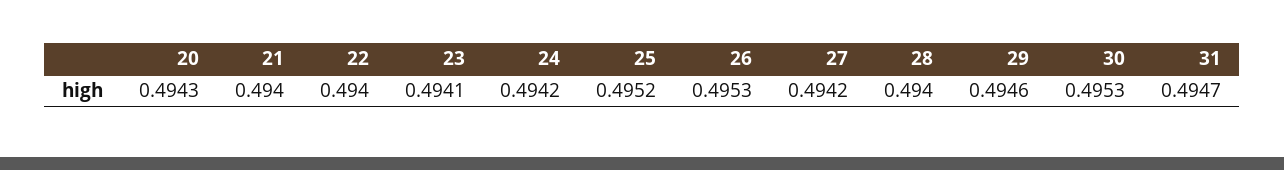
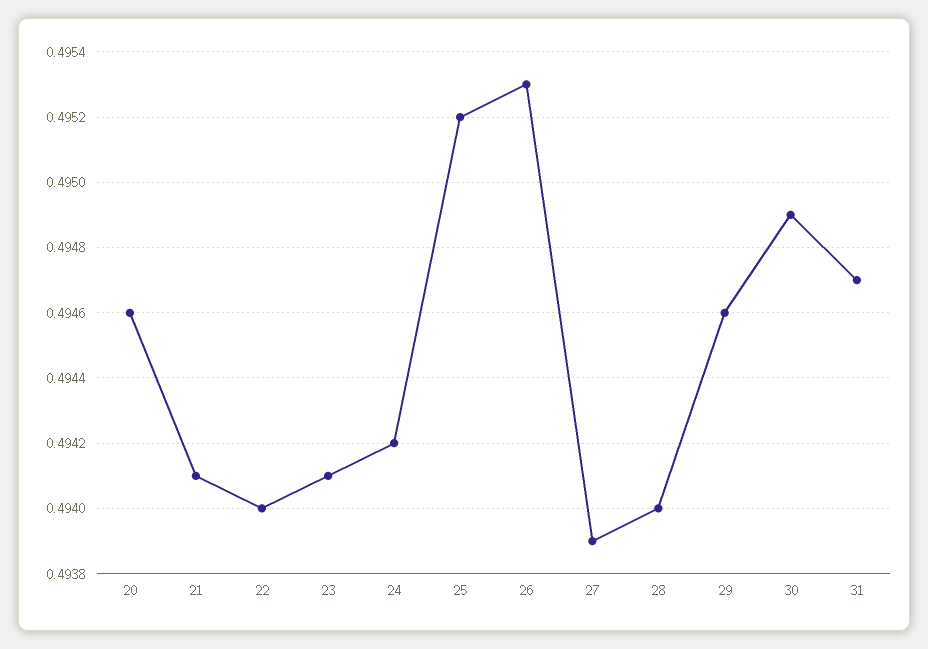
20: 0.4943 -> 0.4946
21: 0.494 -> 0.4941
27: 0.4942 -> 0.4939
30: 0.4953 -> 0.4949

